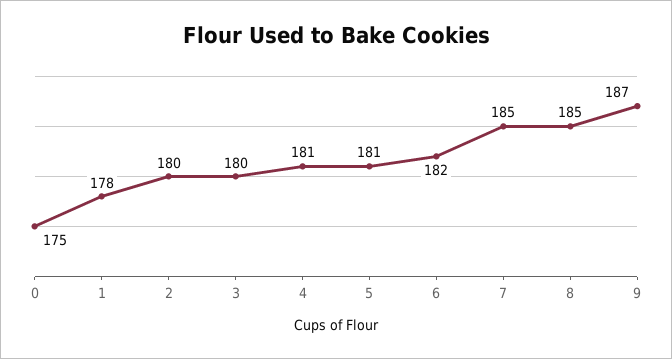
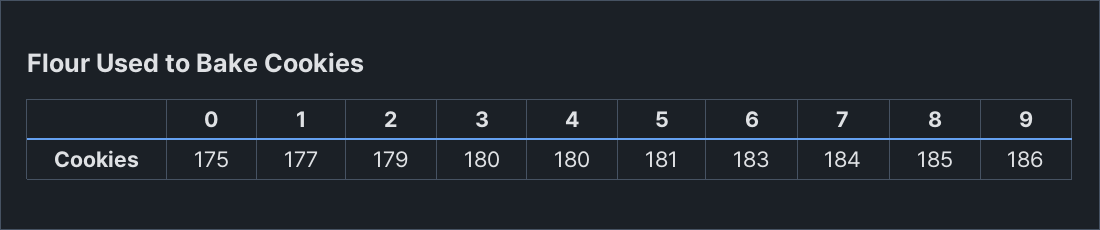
1: 178 -> 177
2: 180 -> 179
4: 181 -> 180
6: 182 -> 183
7: 185 -> 184
9: 187 -> 186

